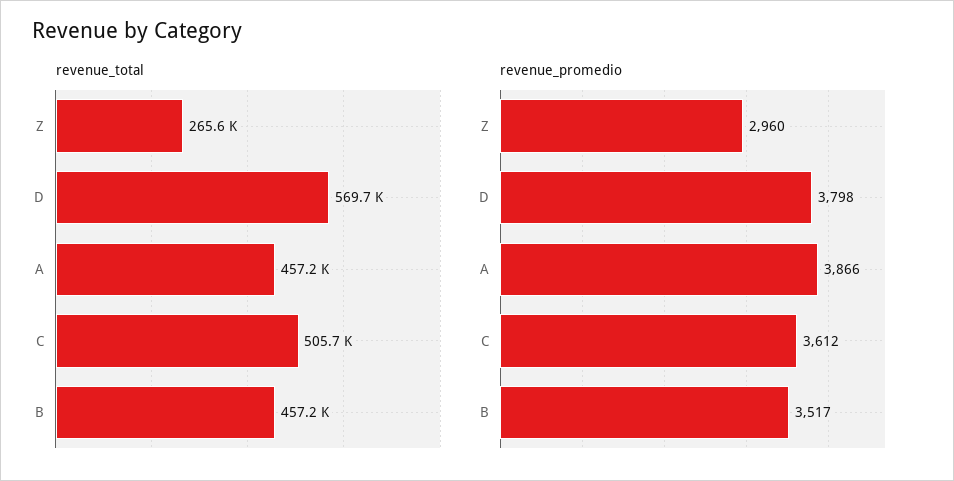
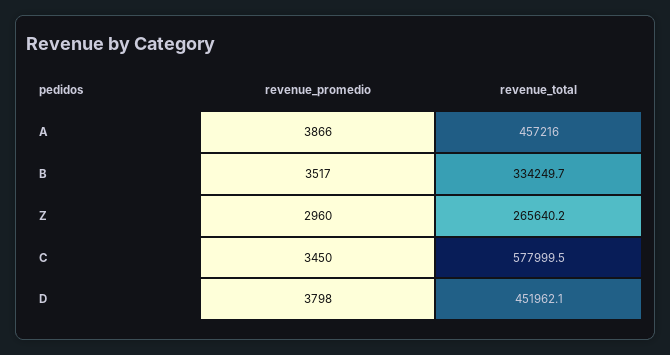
revenue_total, D: 569700 -> 451962.1
revenue_total, C: 505700 -> 577999.5
revenue_total, B: 457200 -> 334249.7
revenue_promedio, C: 3612 -> 3450

